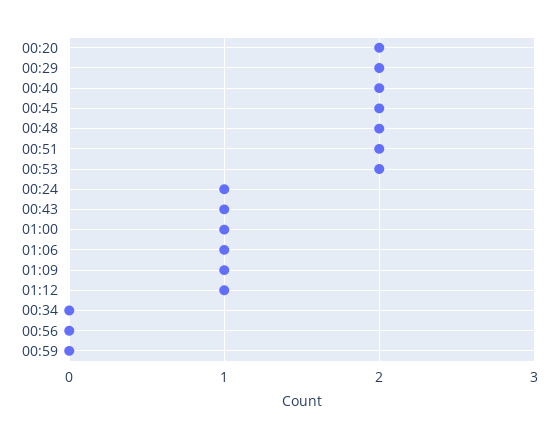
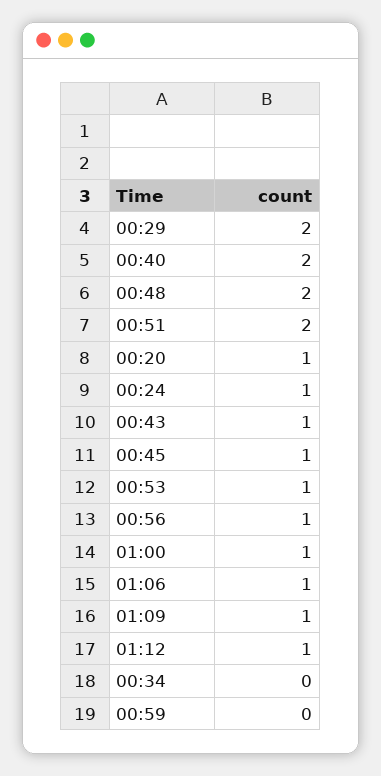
00:20: 2 -> 1
00:45: 2 -> 1
00:53: 2 -> 1
00:56: 0 -> 1

